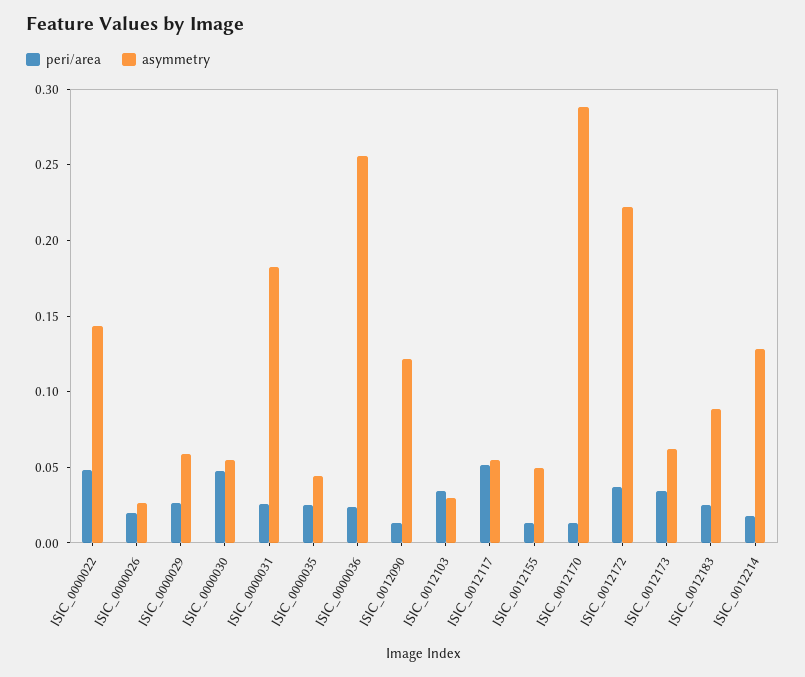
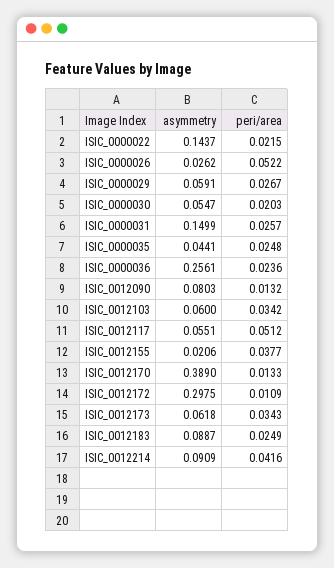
peri/area, ISIC_0000022: 0.05 -> 0.0215
peri/area, ISIC_0000026: 0.02 -> 0.0522
peri/area, ISIC_0000030: 0.05 -> 0.0203
asymmetry, ISIC_0000031: 0.18 -> 0.1499
asymmetry, ISIC_0012090: 0.12 -> 0.0803
asymmetry, ISIC_0012103: 0.03 -> 0.06
peri/area, ISIC_0012155: 0.01 -> 0.0377
asymmetry, ISIC_0012155: 0.05 -> 0.0206
asymmetry, ISIC_0012170: 0.29 -> 0.389
peri/area, ISIC_0012172: 0.04 -> 0.0109
asymmetry, ISIC_0012172: 0.22 -> 0.2975
peri/area, ISIC_0012214: 0.02 -> 0.0416
asymmetry, ISIC_0012214: 0.13 -> 0.0909

